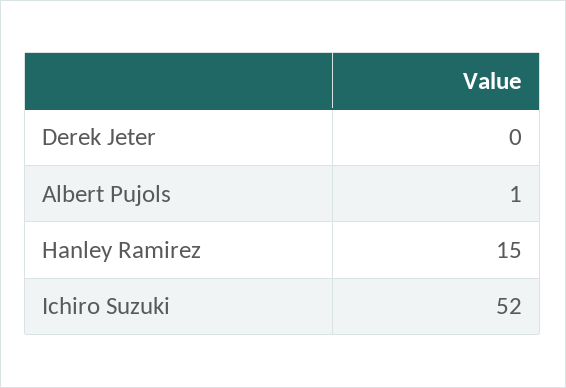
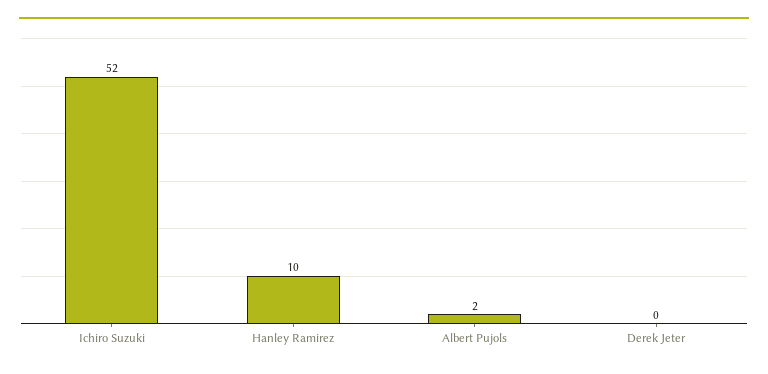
Albert Pujols: 1 -> 2
Hanley Ramirez: 15 -> 10

